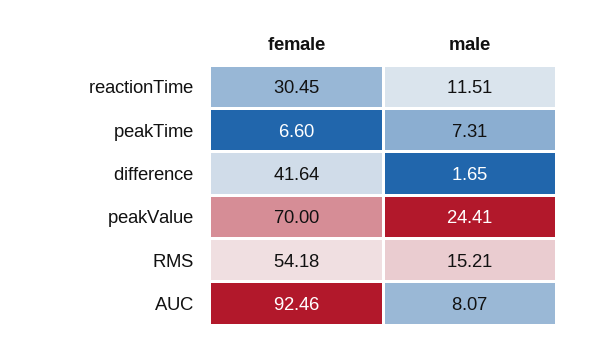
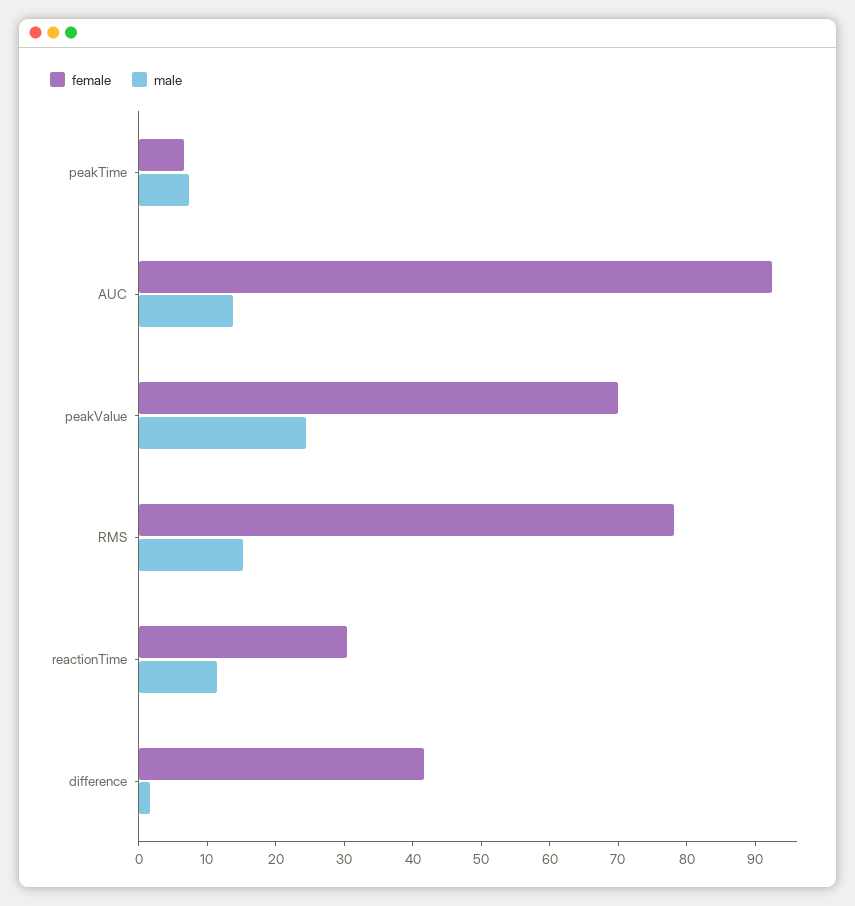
female, RMS: 54.18 -> 78
male, AUC: 8.07 -> 14

